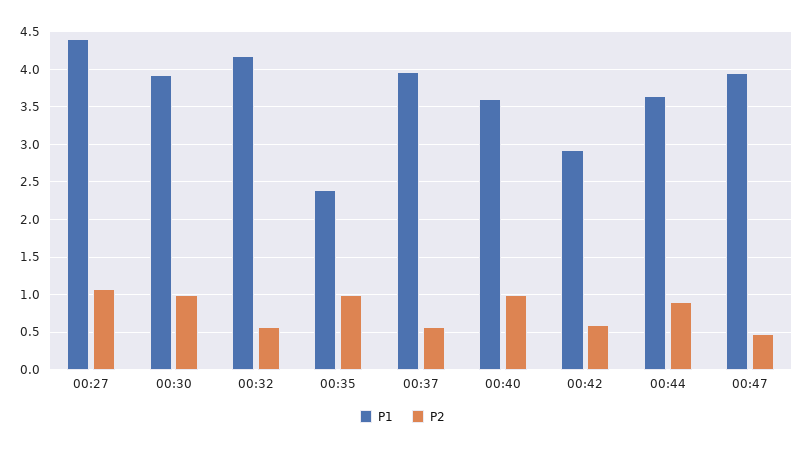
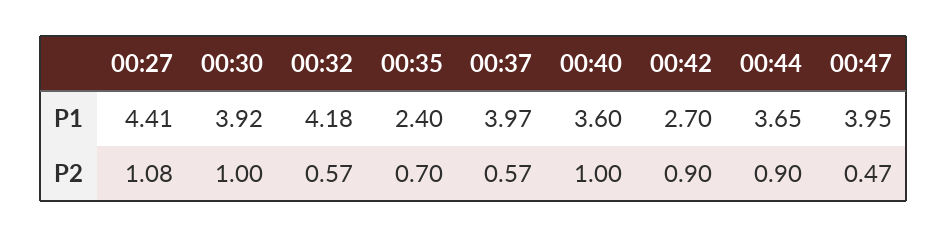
P2, 00:35: 1 -> 0.7
P1, 00:42: 2.9 -> 2.7
P2, 00:42: 0.6 -> 0.9

